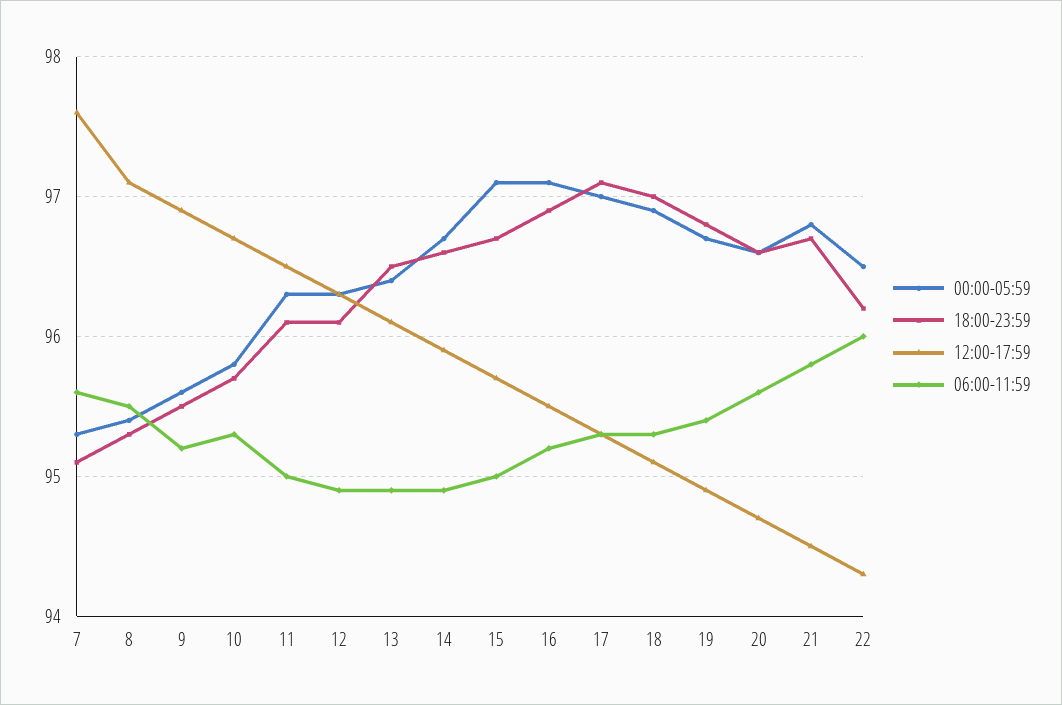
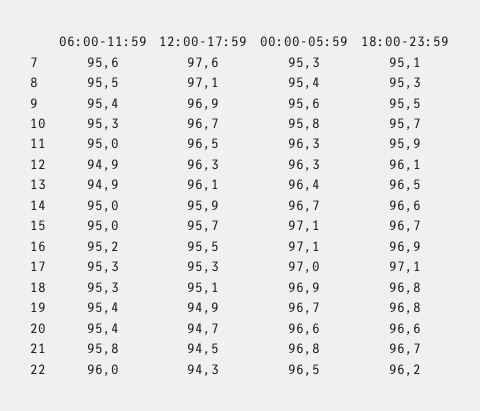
06:00-11:59, 9: 95.2 -> 95.4
18:00-23:59, 11: 96.1 -> 95.9
06:00-11:59, 14: 94.9 -> 95
18:00-23:59, 18: 97 -> 96.8
06:00-11:59, 20: 95.6 -> 95.4

